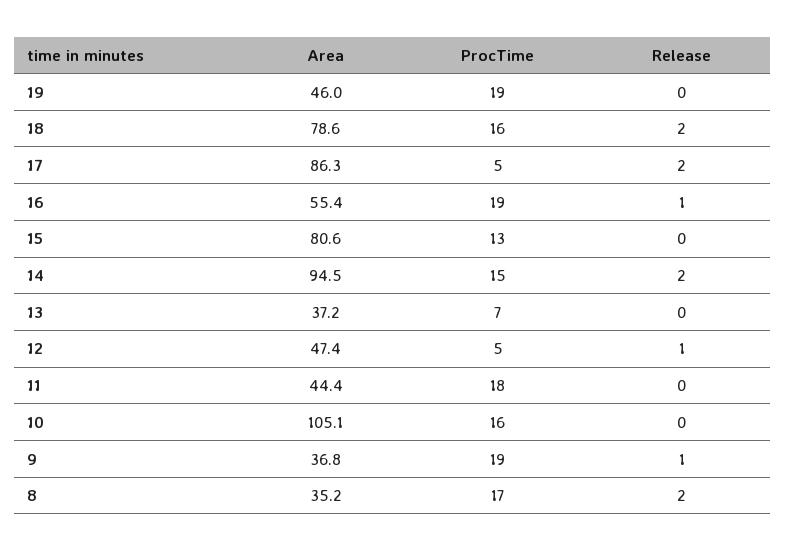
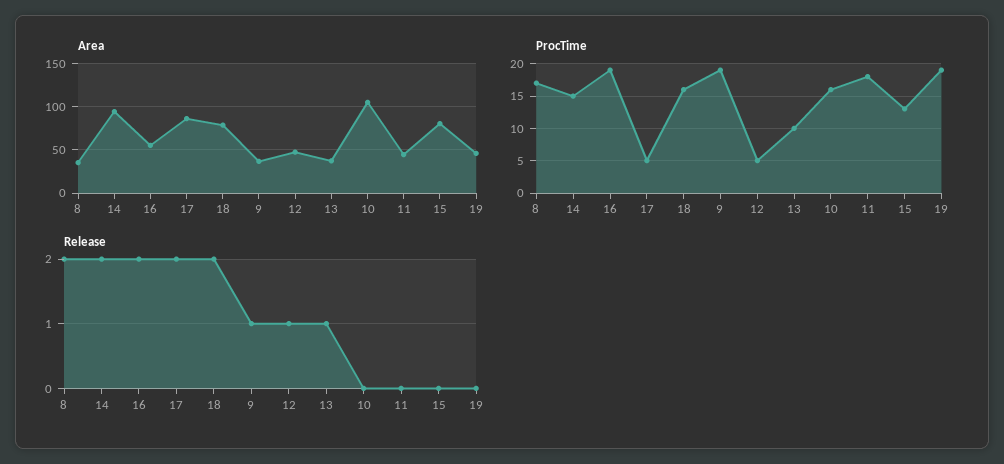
Release, 16: 1 -> 2
ProcTime, 13: 7 -> 10
Release, 13: 0 -> 1

